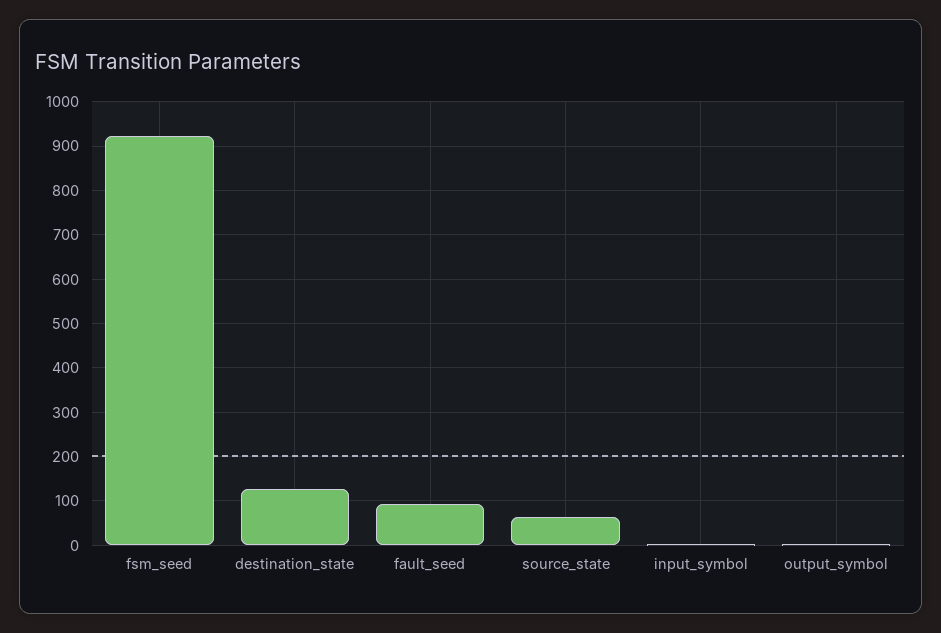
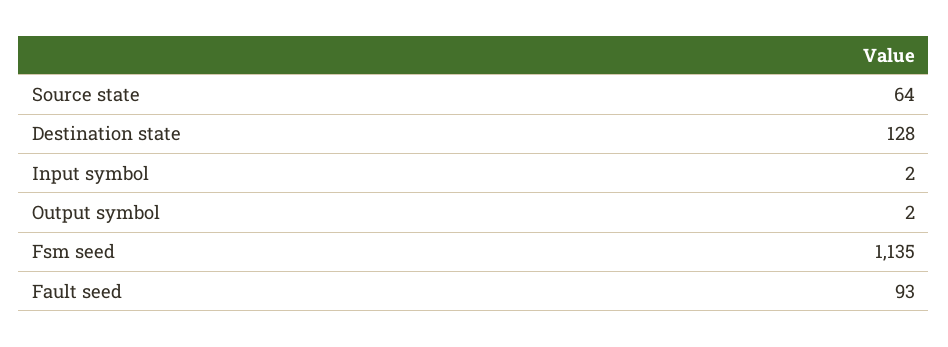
fsm_seed: 920 -> 1135

